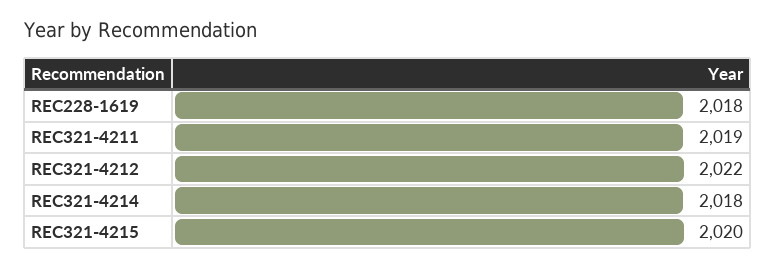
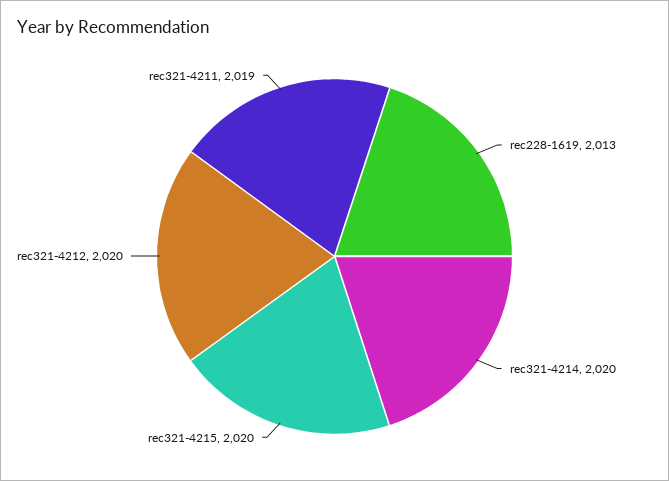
REC228-1619: 2018 -> 2013
REC321-4212: 2022 -> 2020
REC321-4214: 2018 -> 2020

